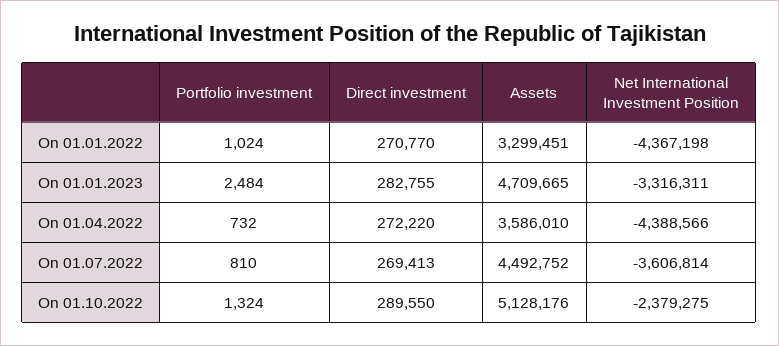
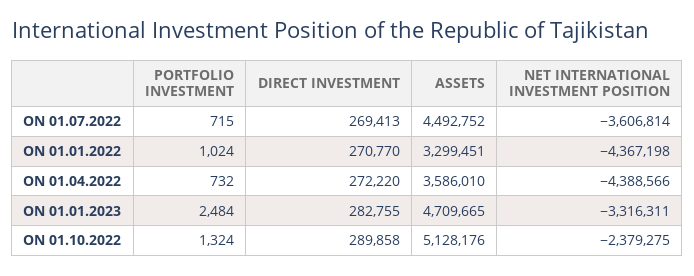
Portfolio investment, On 01.07.2022: 810 -> 715
Direct investment, On 01.10.2022: 289550 -> 289858

